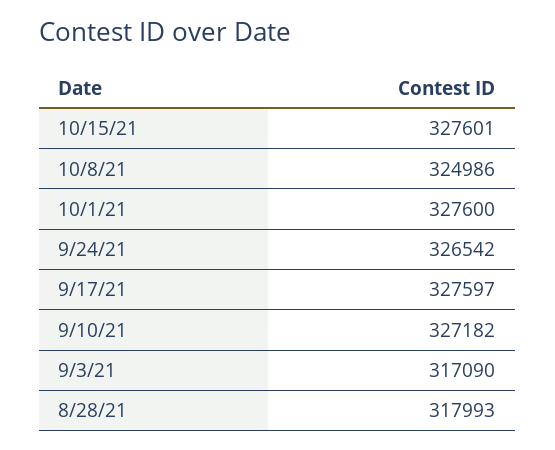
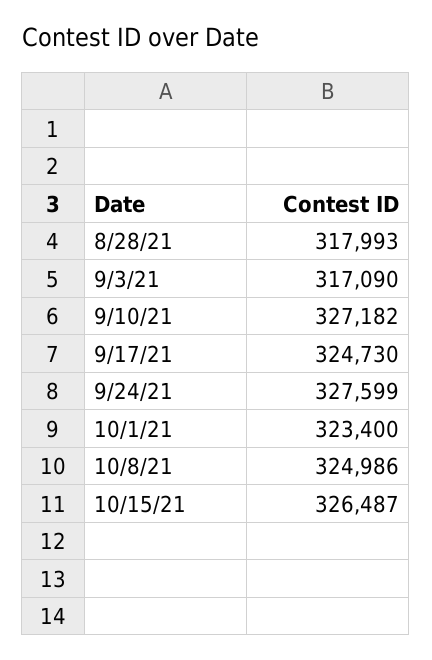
10/15/21: 327601 -> 326487
10/1/21: 327600 -> 323400
9/24/21: 326542 -> 327599
9/17/21: 327597 -> 324730

